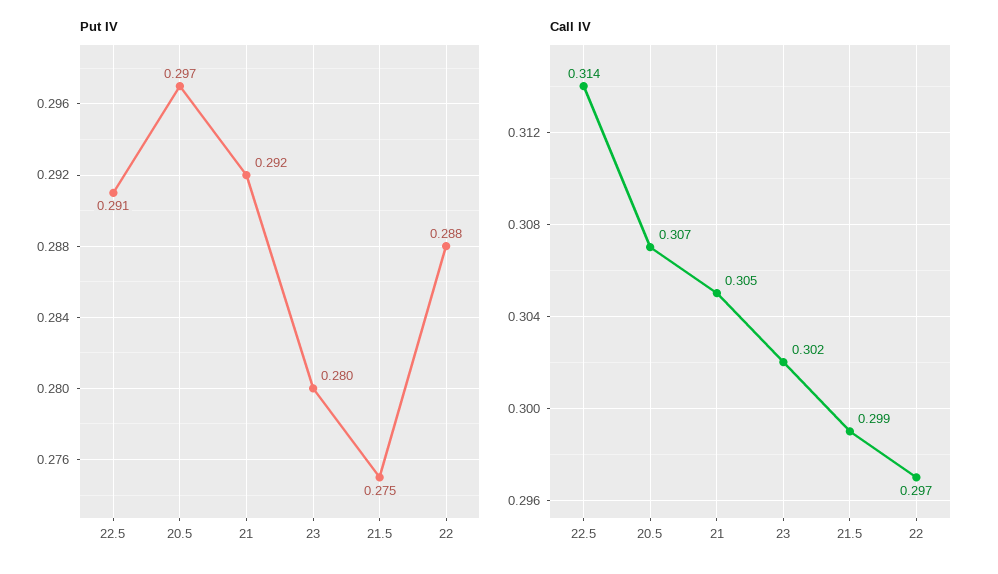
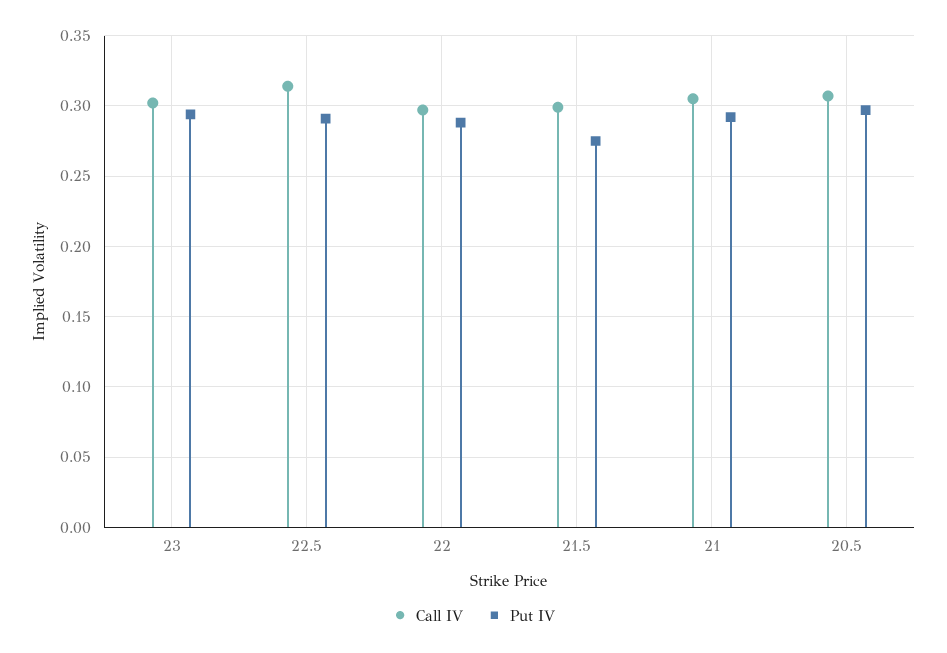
Put IV, 23: 0.28 -> 0.295

